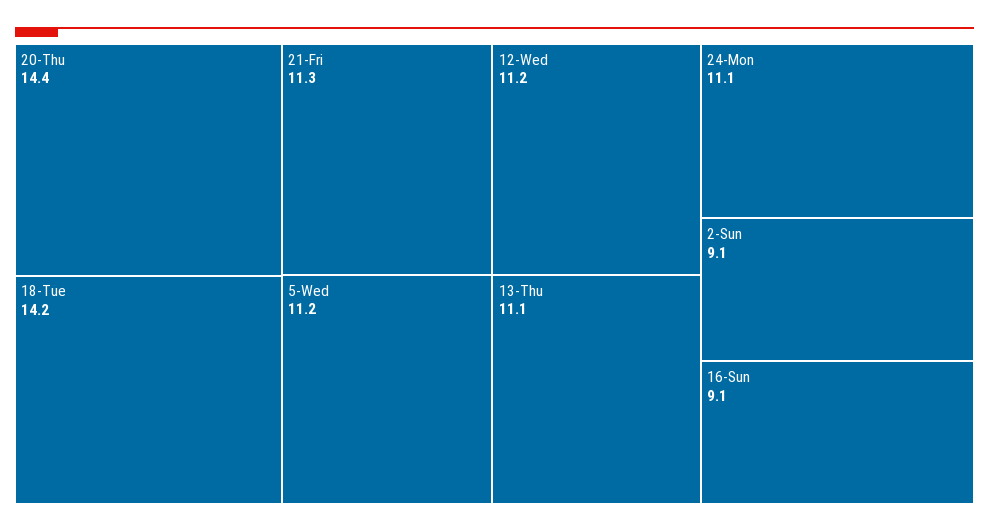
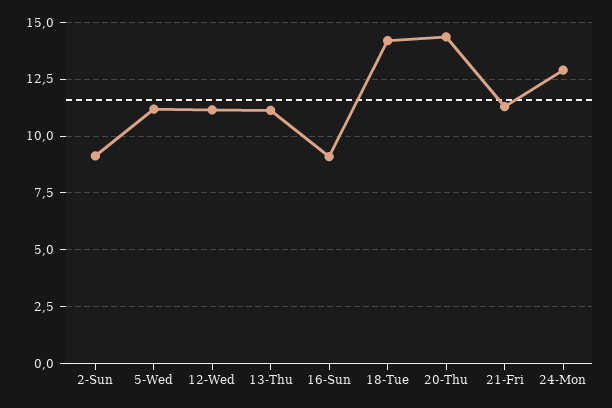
24-Mon: 11.1 -> 13

